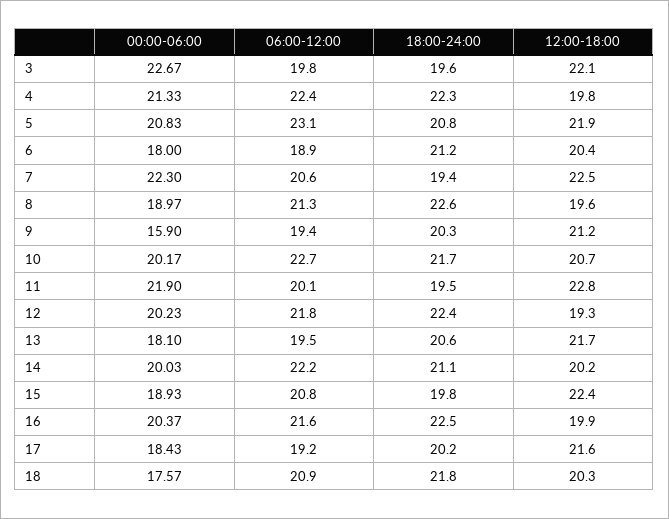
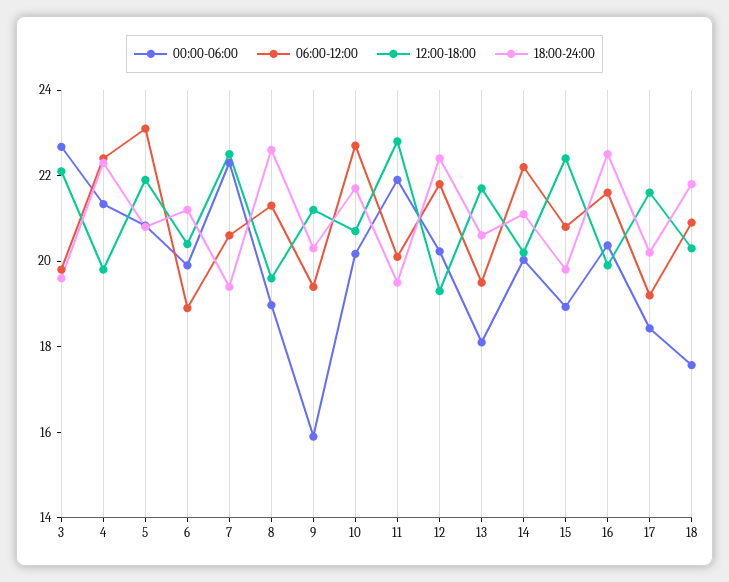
00:00-06:00, 6: 18 -> 20

